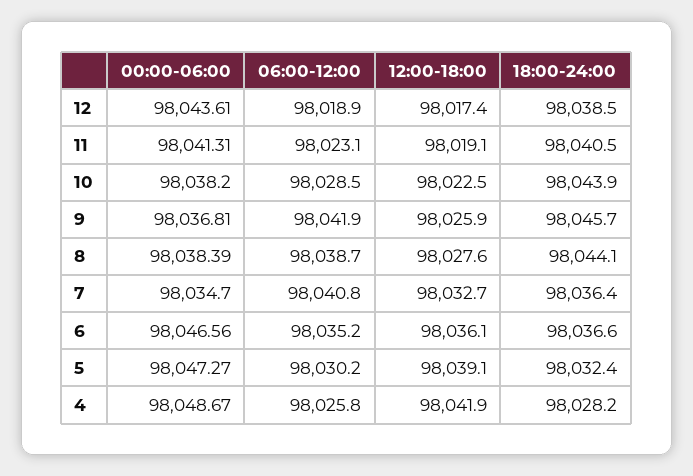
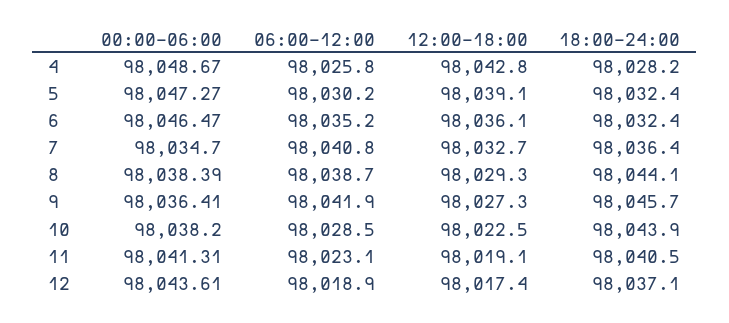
18:00-24:00, 12: 98038.5 -> 98037.1
00:00-06:00, 9: 98036.81 -> 98036.41
12:00-18:00, 9: 98025.9 -> 98027.3
12:00-18:00, 8: 98027.6 -> 98029.3
00:00-06:00, 6: 98046.56 -> 98046.47
18:00-24:00, 6: 98036.6 -> 98032.4
12:00-18:00, 4: 98041.9 -> 98042.8

